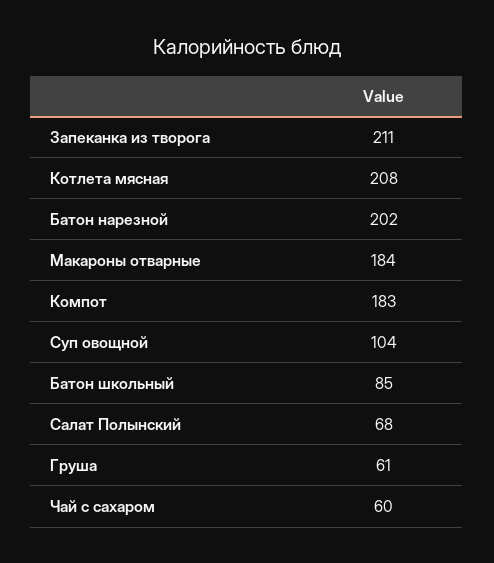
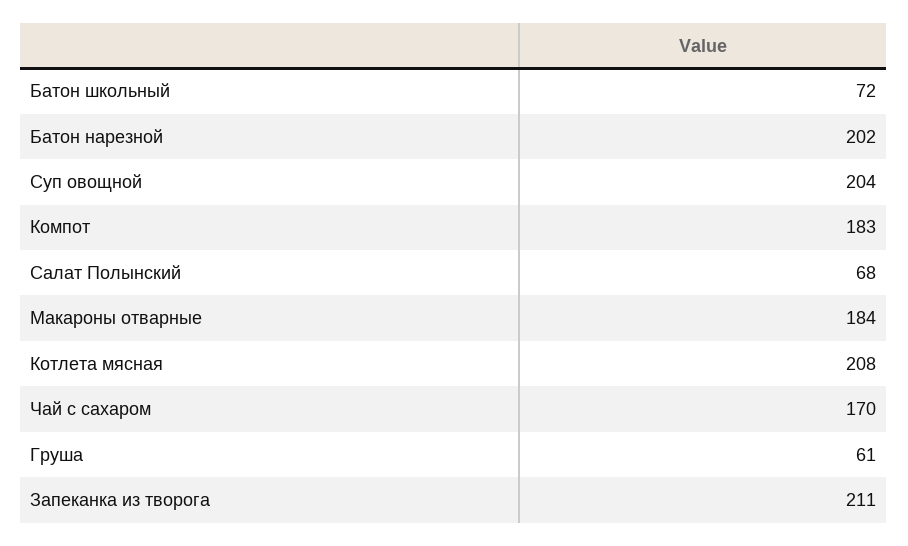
Суп овощной: 104 -> 204
Батон школьный: 85 -> 72
Чай с сахаром: 60 -> 170

